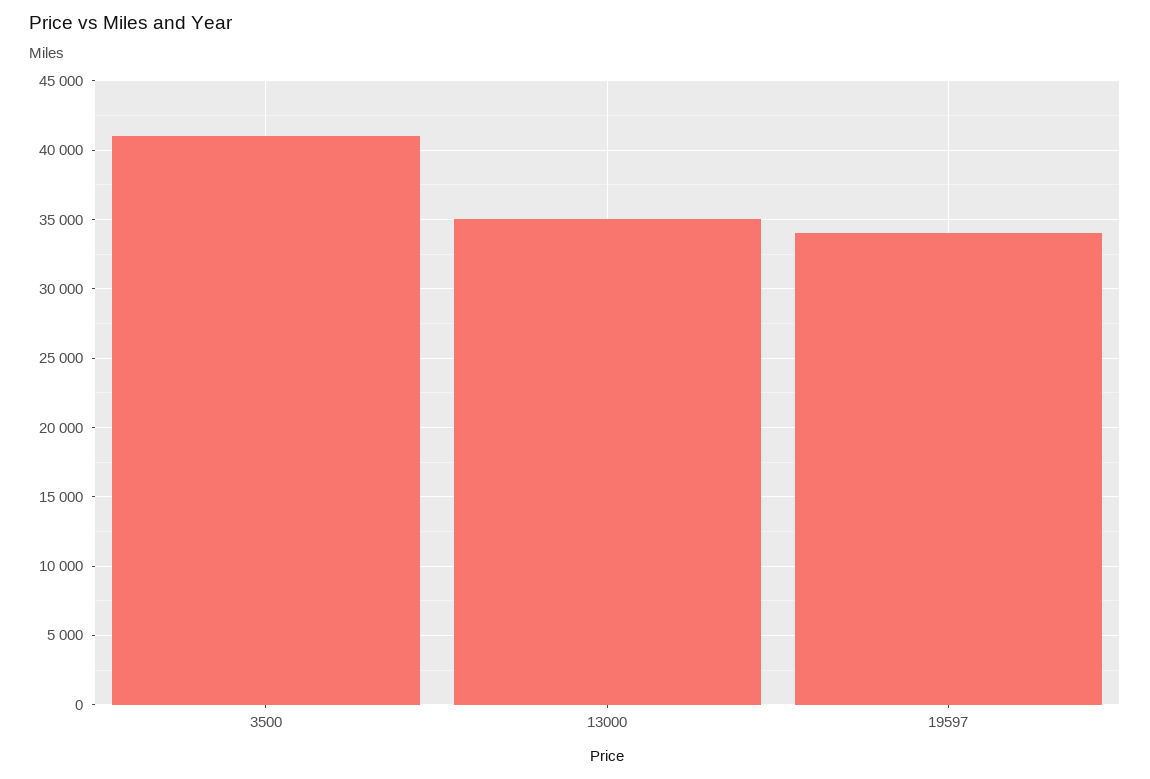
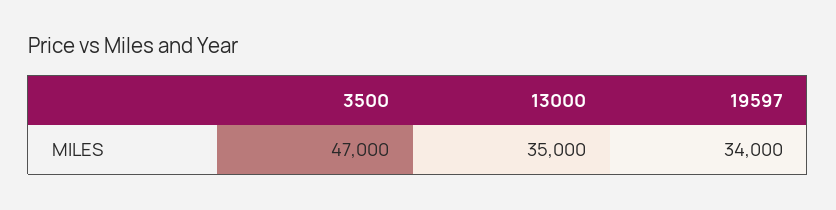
3500: 41000 -> 47000

